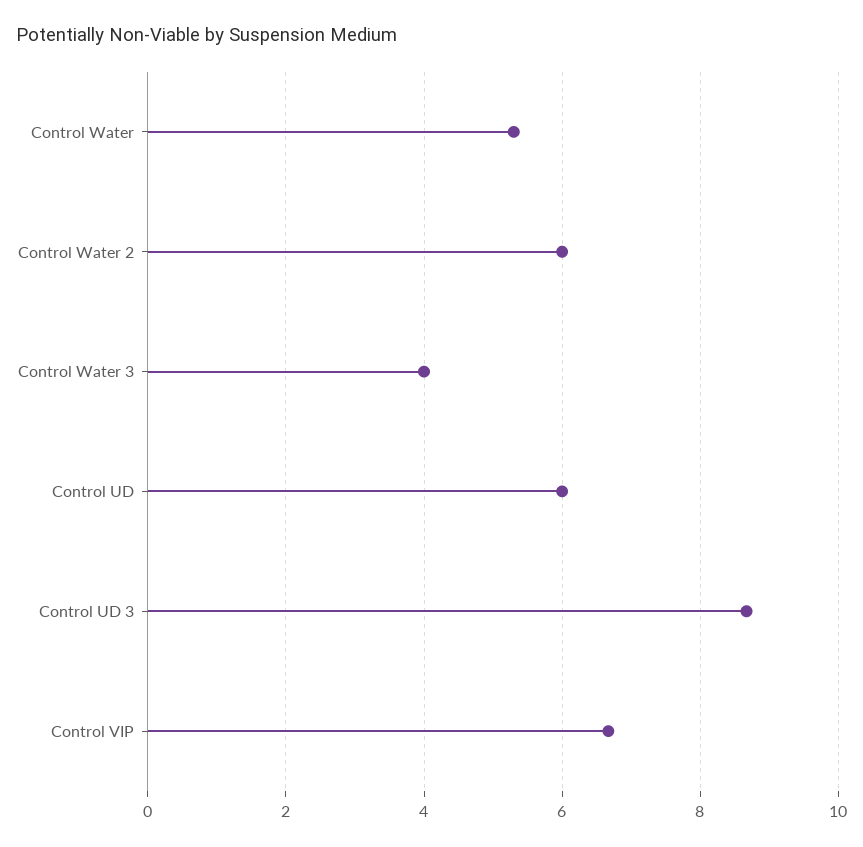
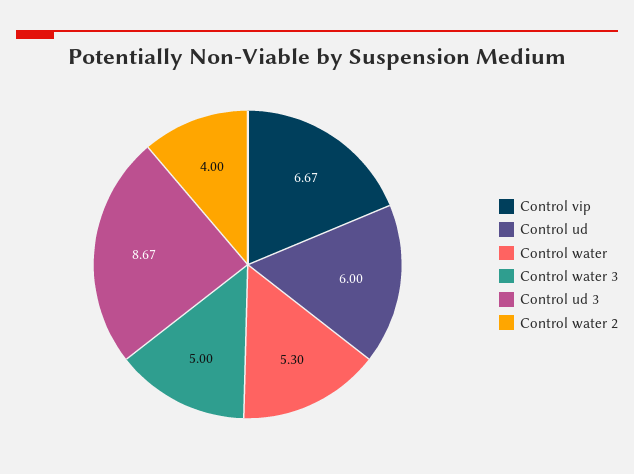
Control Water 2: 6 -> 4
Control Water 3: 4 -> 5

